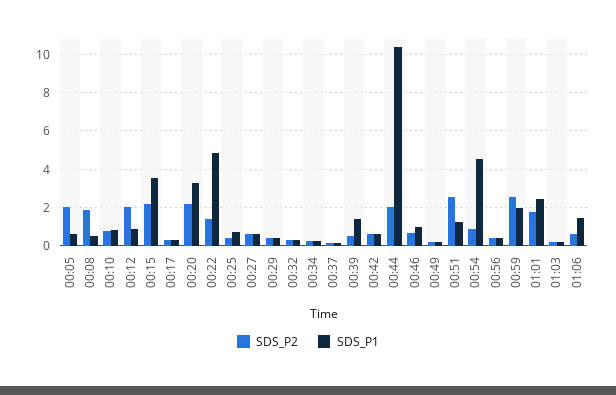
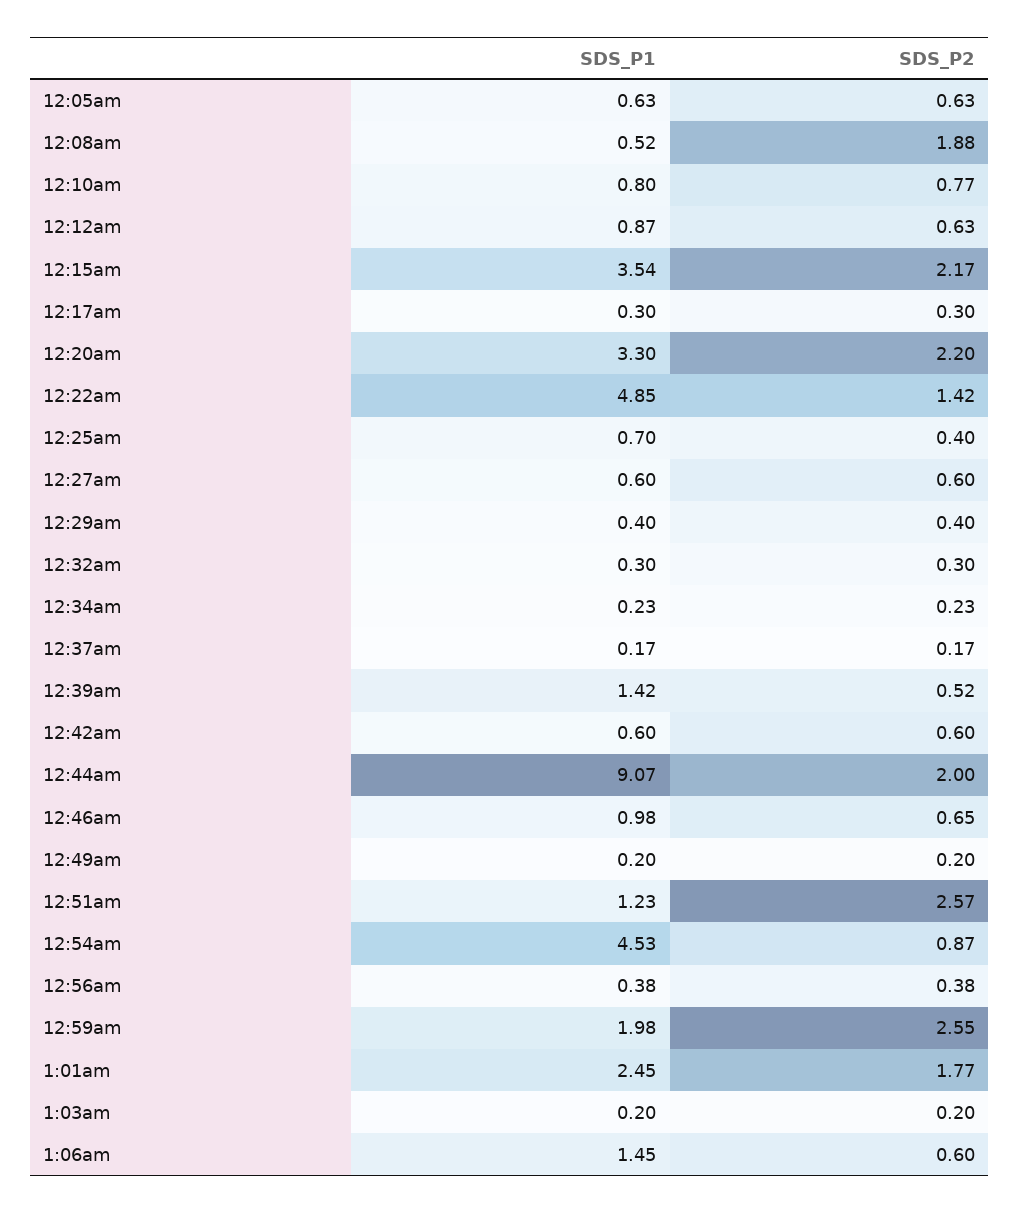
SDS_P2, 00:05: 2 -> 0.63
SDS_P2, 00:12: 2 -> 0.63
SDS_P1, 00:44: 10.5 -> 9.07

